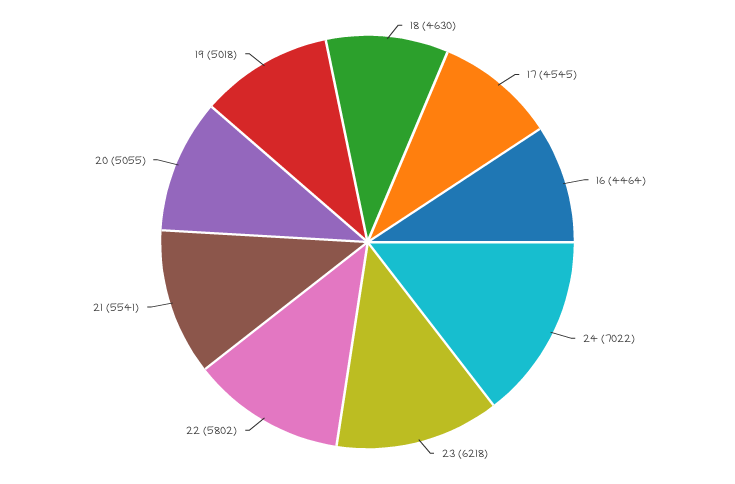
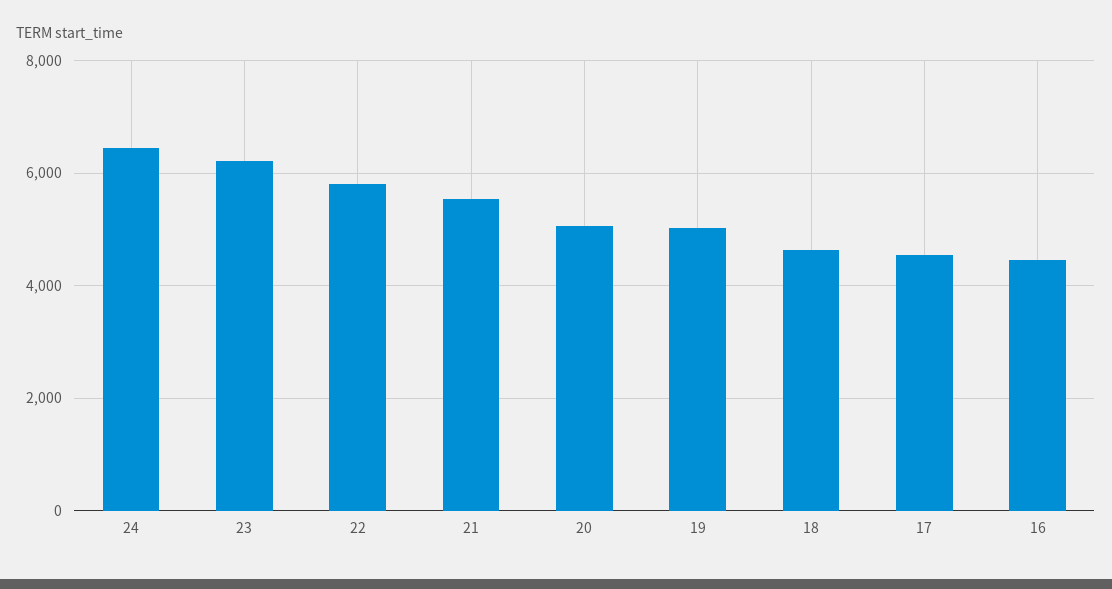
24: 7022 -> 6400

